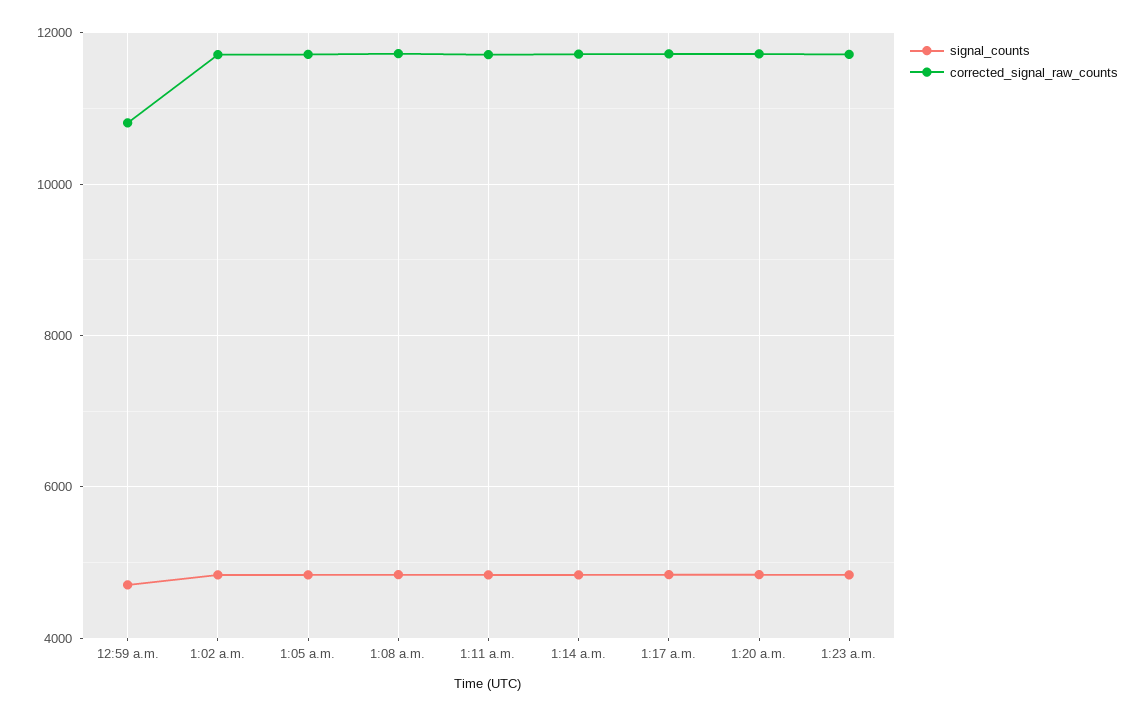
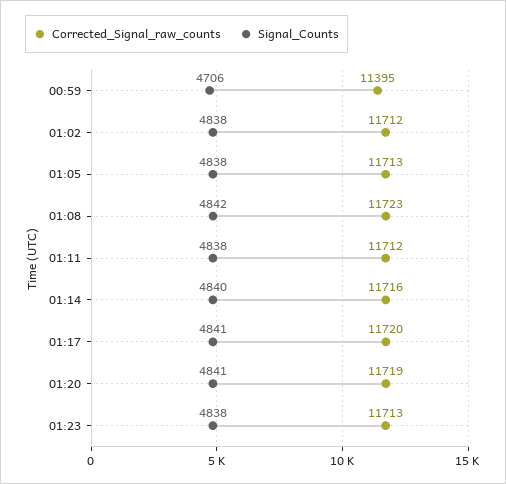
corrected_signal_raw_counts, 12:59 a.m.: 10800 -> 11395

